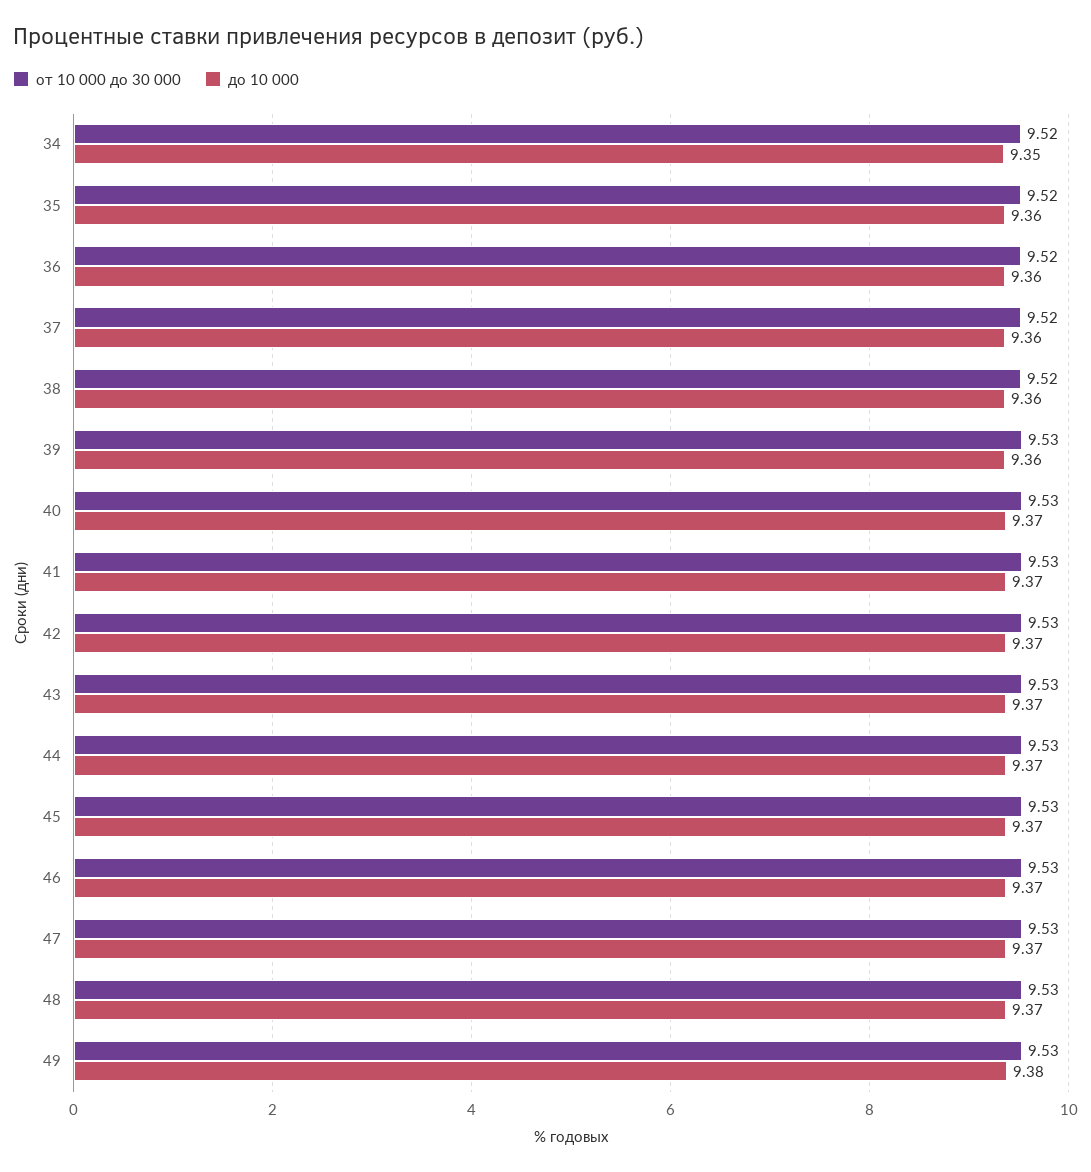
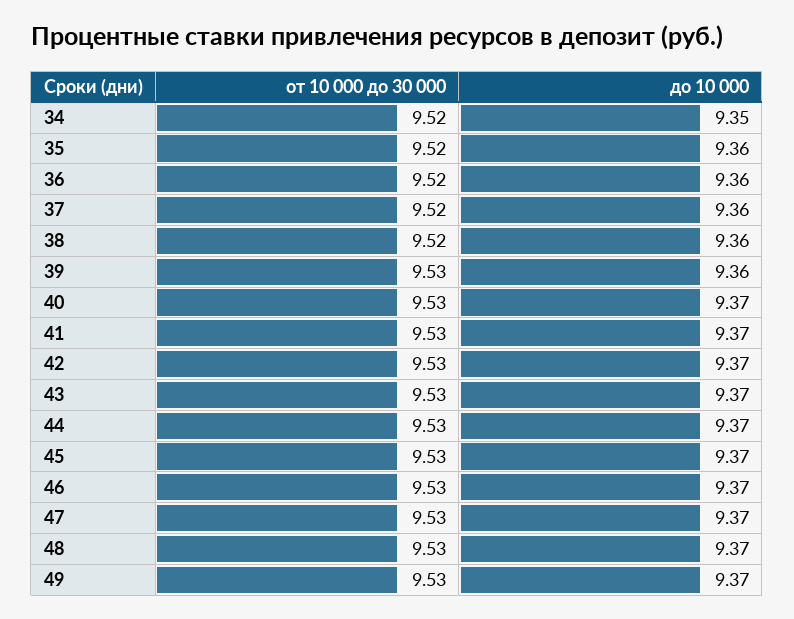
до 10 000, 49: 9.38 -> 9.37

